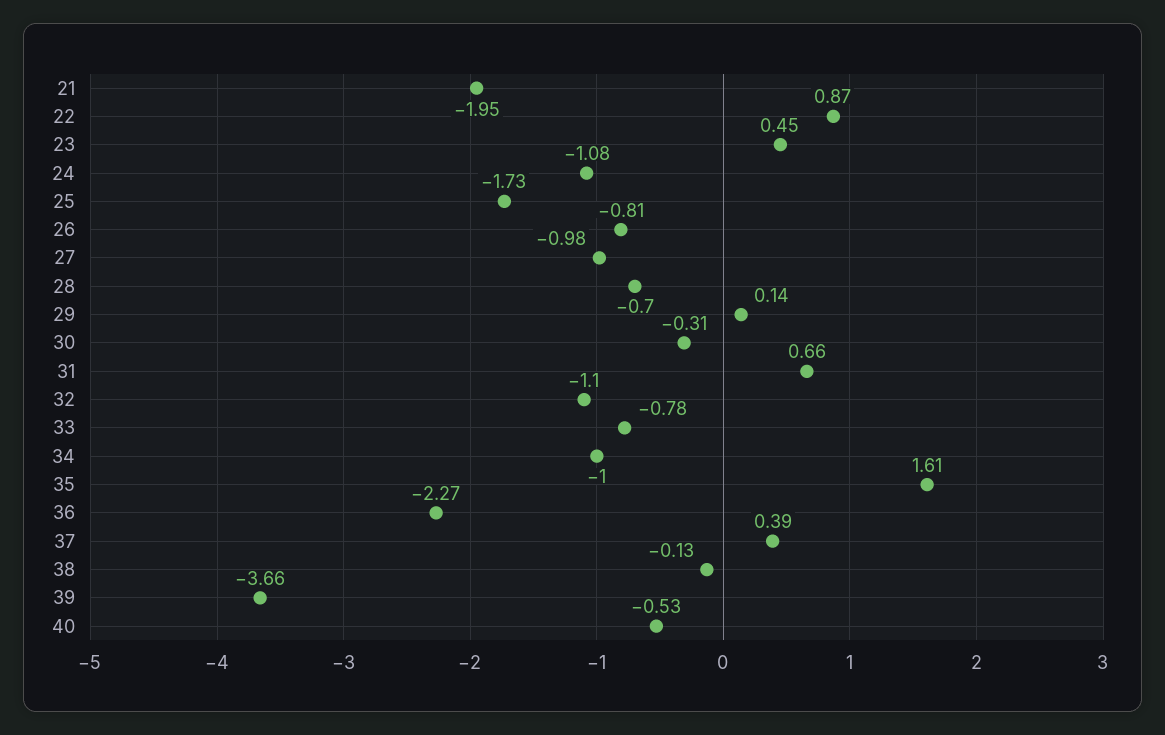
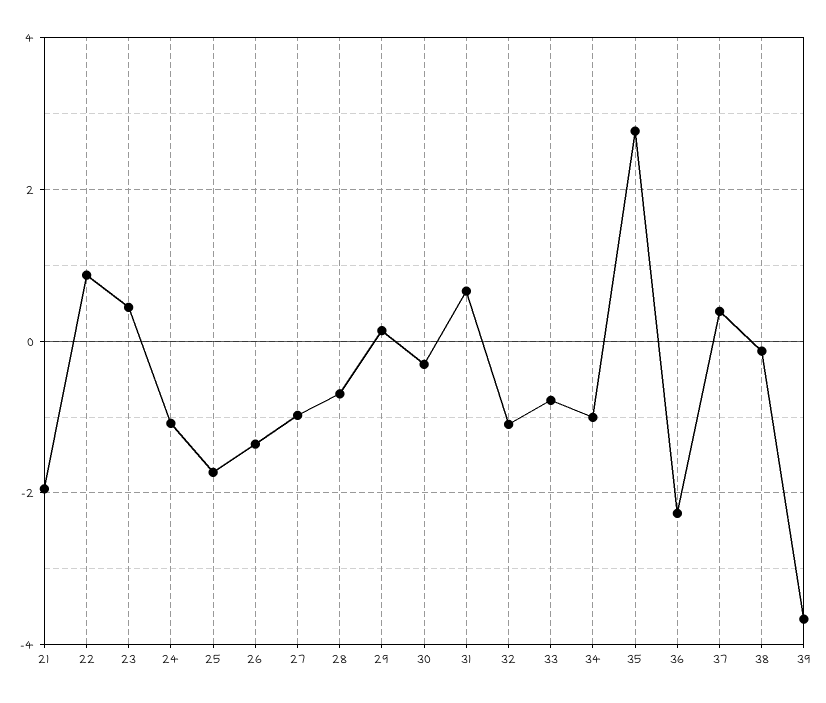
26: -0.81 -> -1.4
35: 1.61 -> 2.8
40: -0.53 -> none

